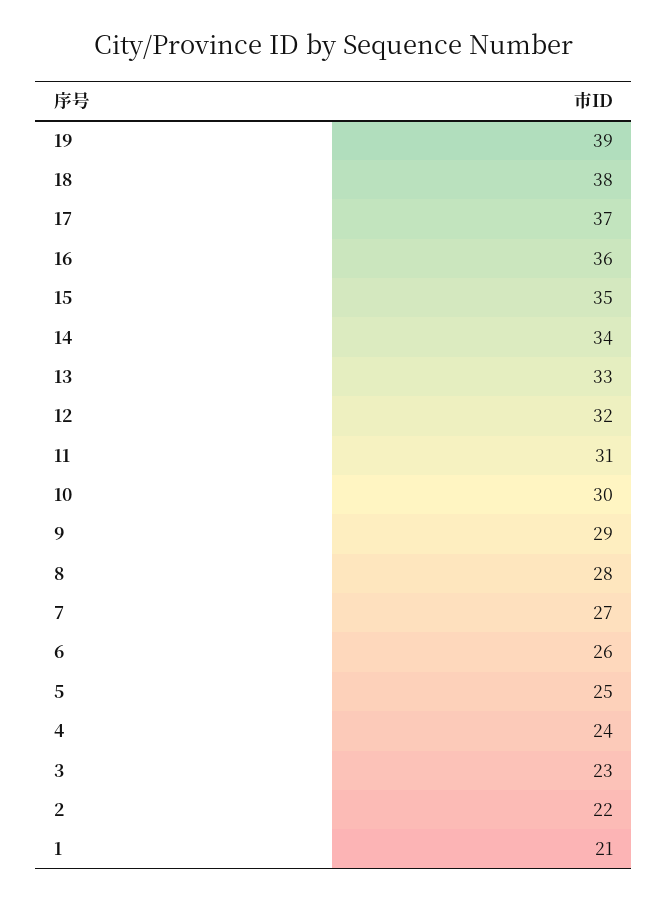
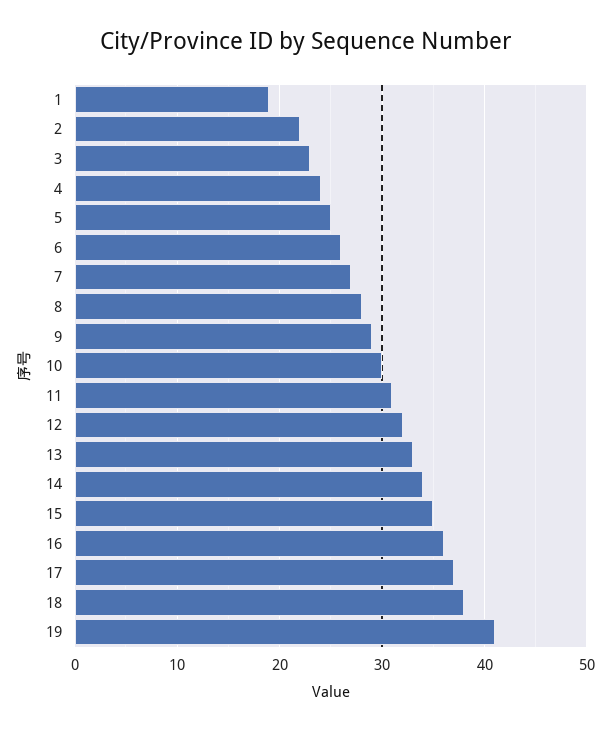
19: 39 -> 41
1: 21 -> 19

